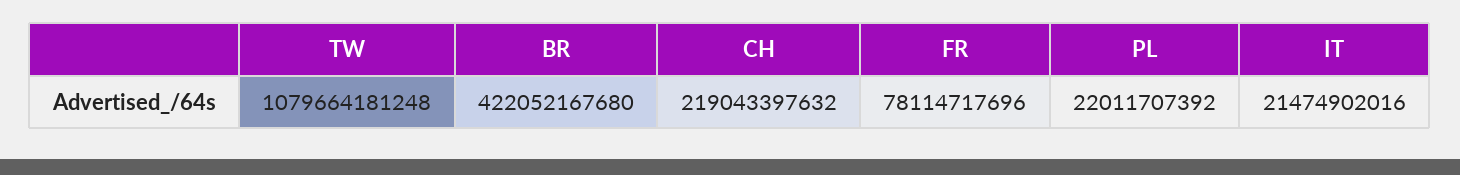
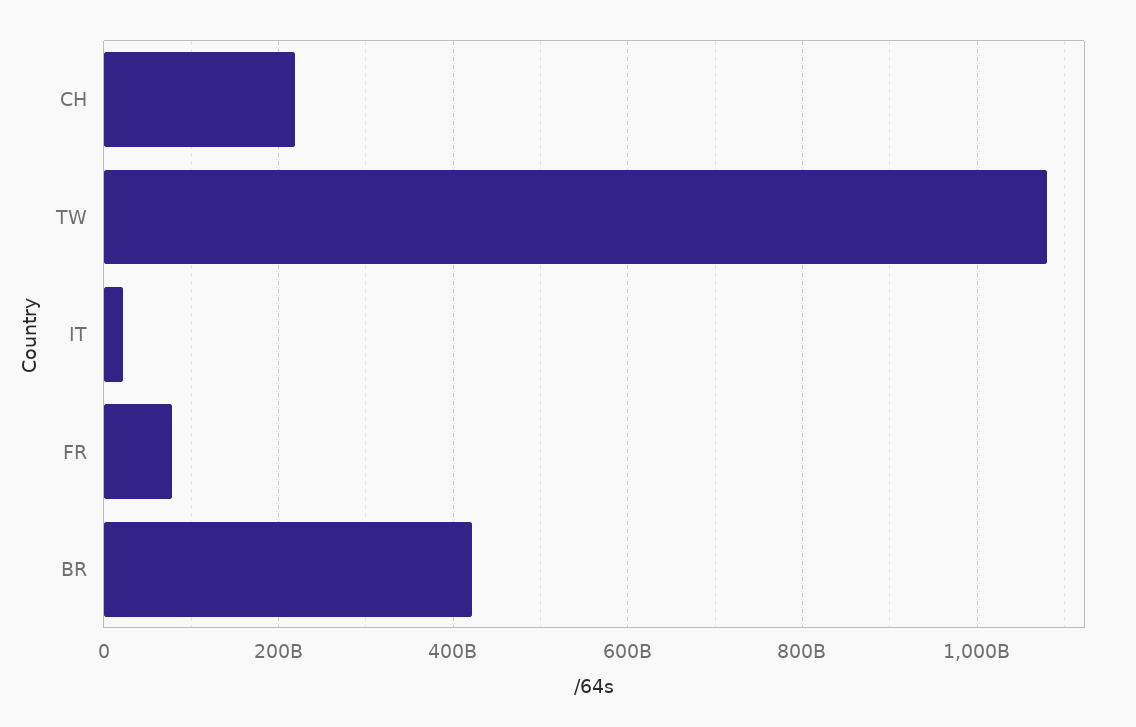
PL: 22011707392 -> none

